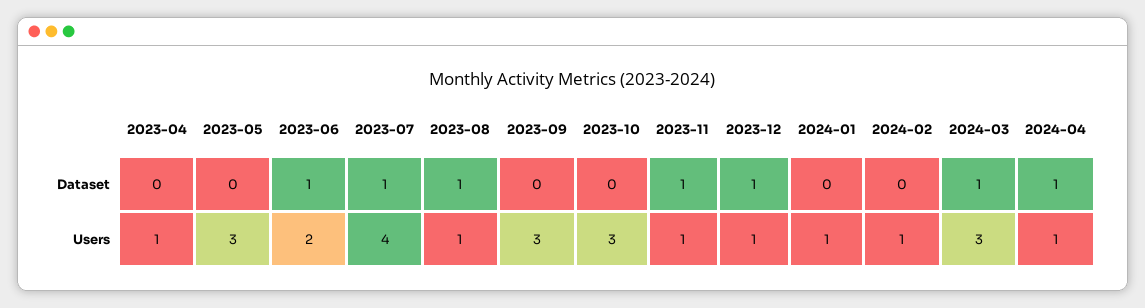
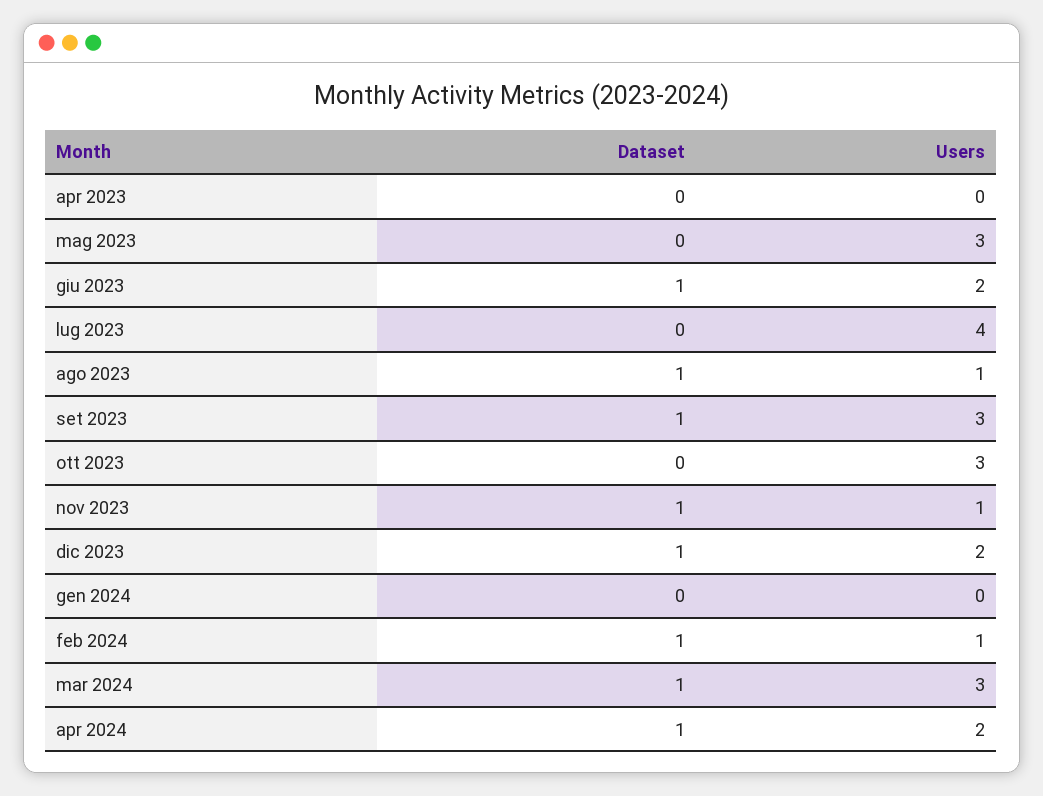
2023-07, Dataset: 1 -> 0
2023-09, Dataset: 0 -> 1
2024-02, Dataset: 0 -> 1
2023-04, Users: 1 -> 0
2023-12, Users: 1 -> 2
2024-01, Users: 1 -> 0
2024-04, Users: 1 -> 2

